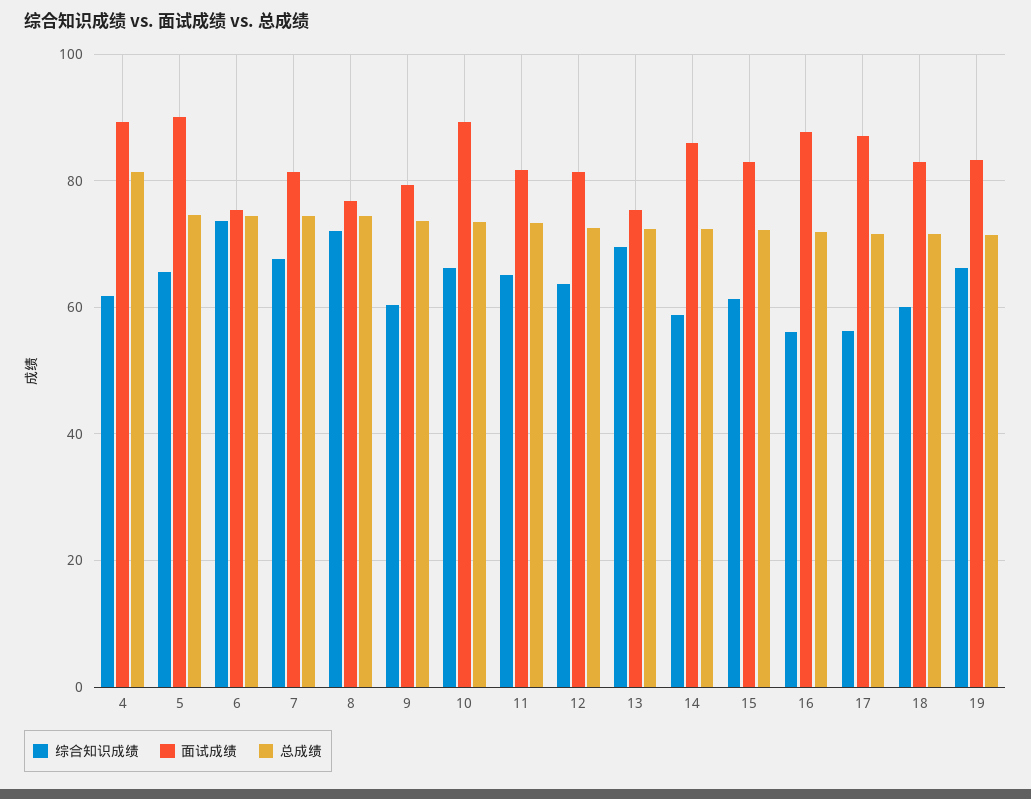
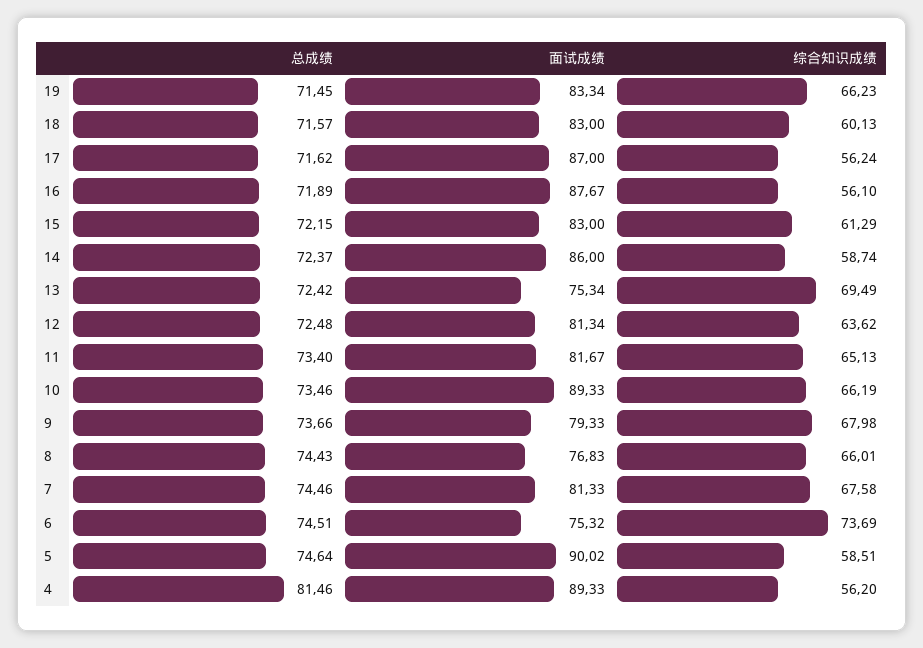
综合知识成绩, 4: 62 -> 56.2
综合知识成绩, 5: 66 -> 58.51
综合知识成绩, 8: 72 -> 66.01
综合知识成绩, 9: 60 -> 67.98

